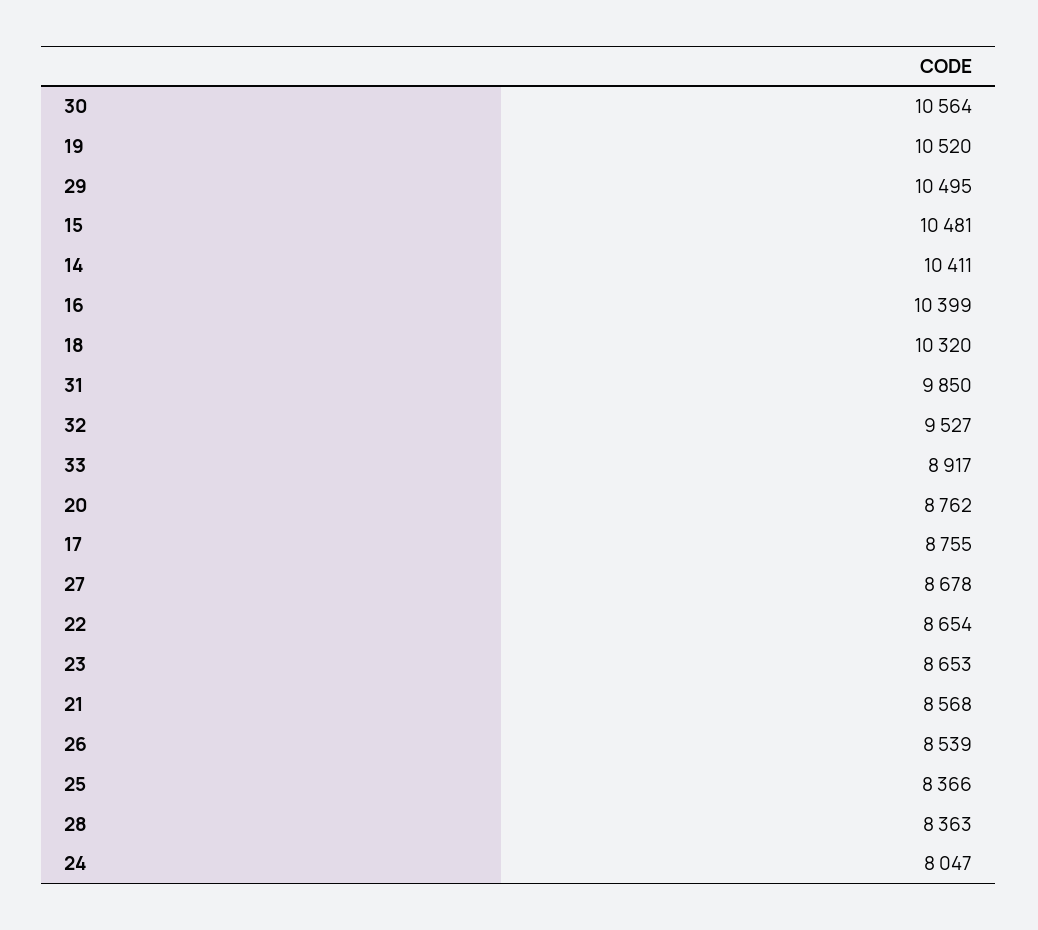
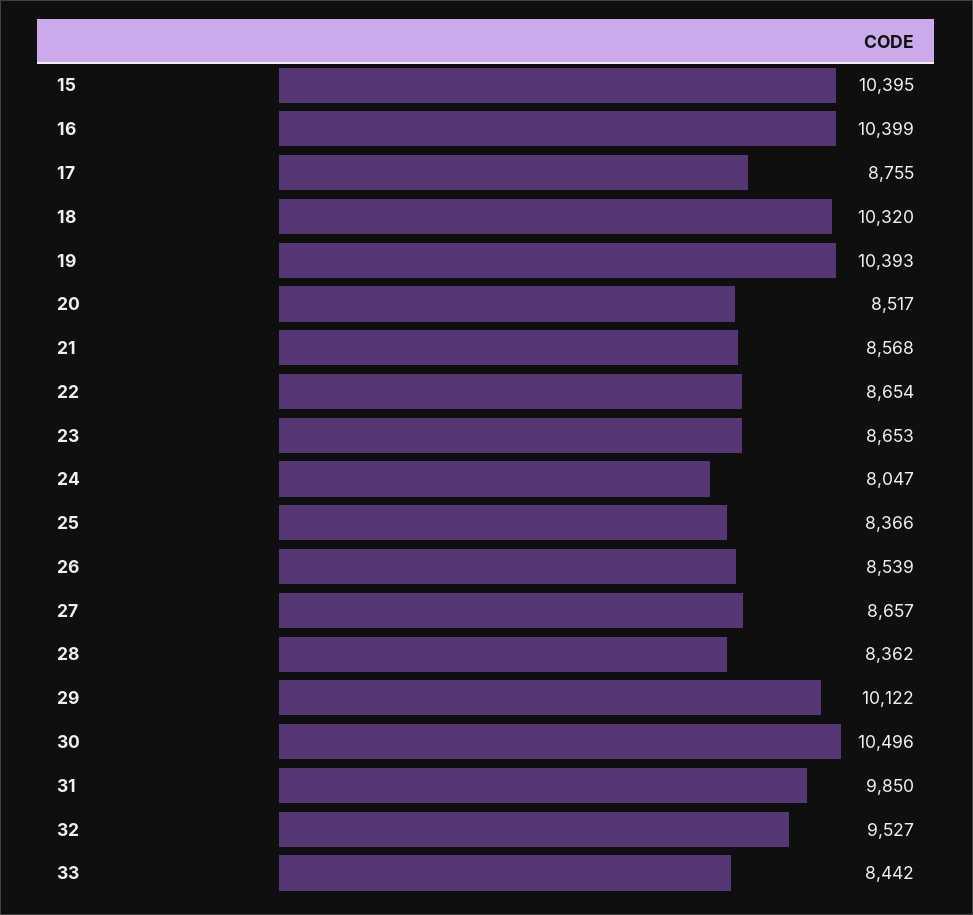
30: 10564 -> 10496
19: 10520 -> 10393
29: 10495 -> 10122
15: 10481 -> 10395
14: 10411 -> none
33: 8917 -> 8442
20: 8762 -> 8517
27: 8678 -> 8657
28: 8363 -> 8362

